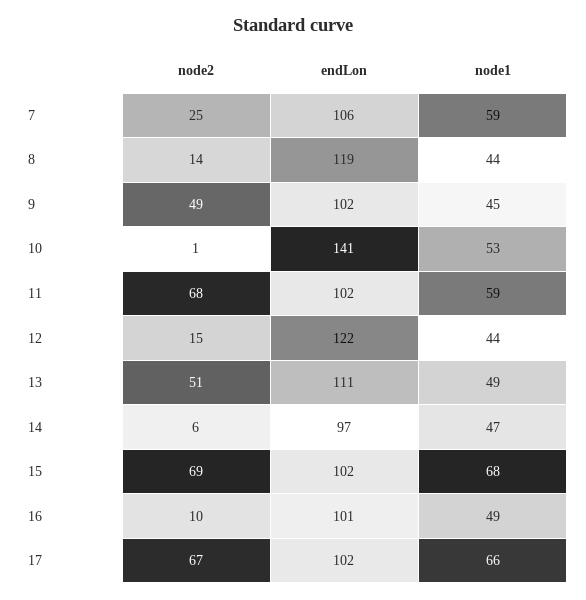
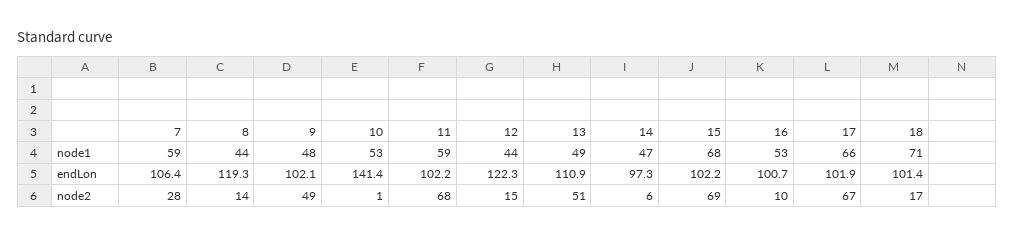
node2, 7: 25 -> 28
node1, 9: 45 -> 48
node1, 16: 49 -> 53
node1, 18: none -> 71
endLon, 18: none -> 101.4
node2, 18: none -> 17

